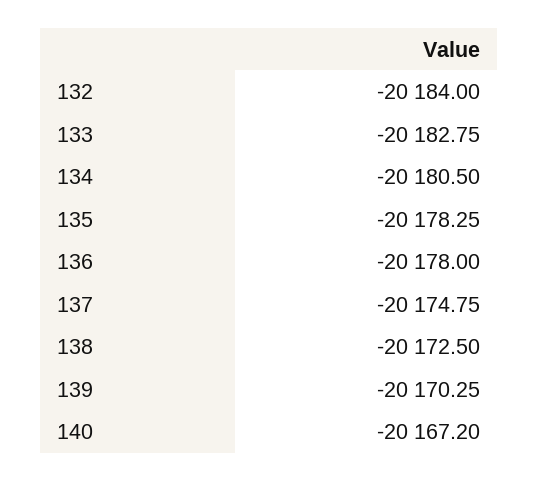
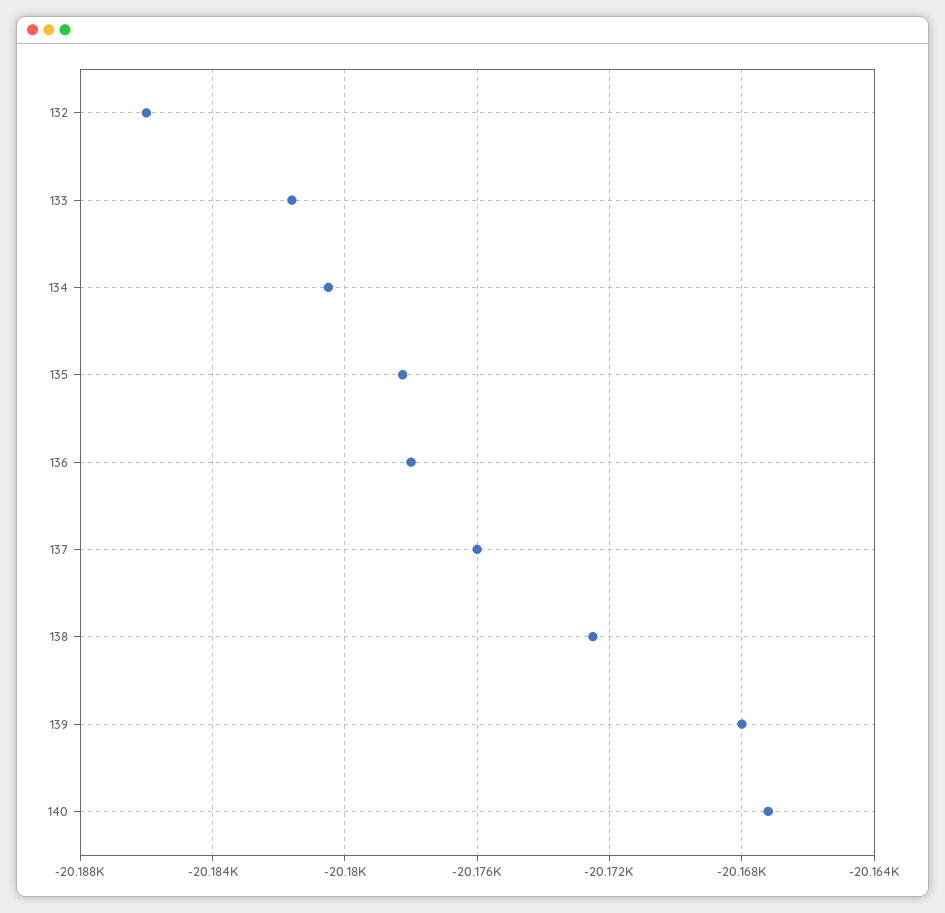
132: -20184 -> -20186
133: -20182.75 -> -20181.5
137: -20174.75 -> -20176
139: -20170.25 -> -20168

